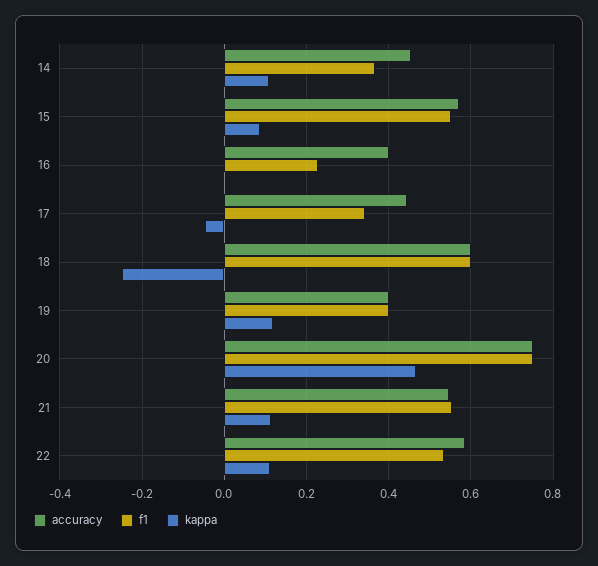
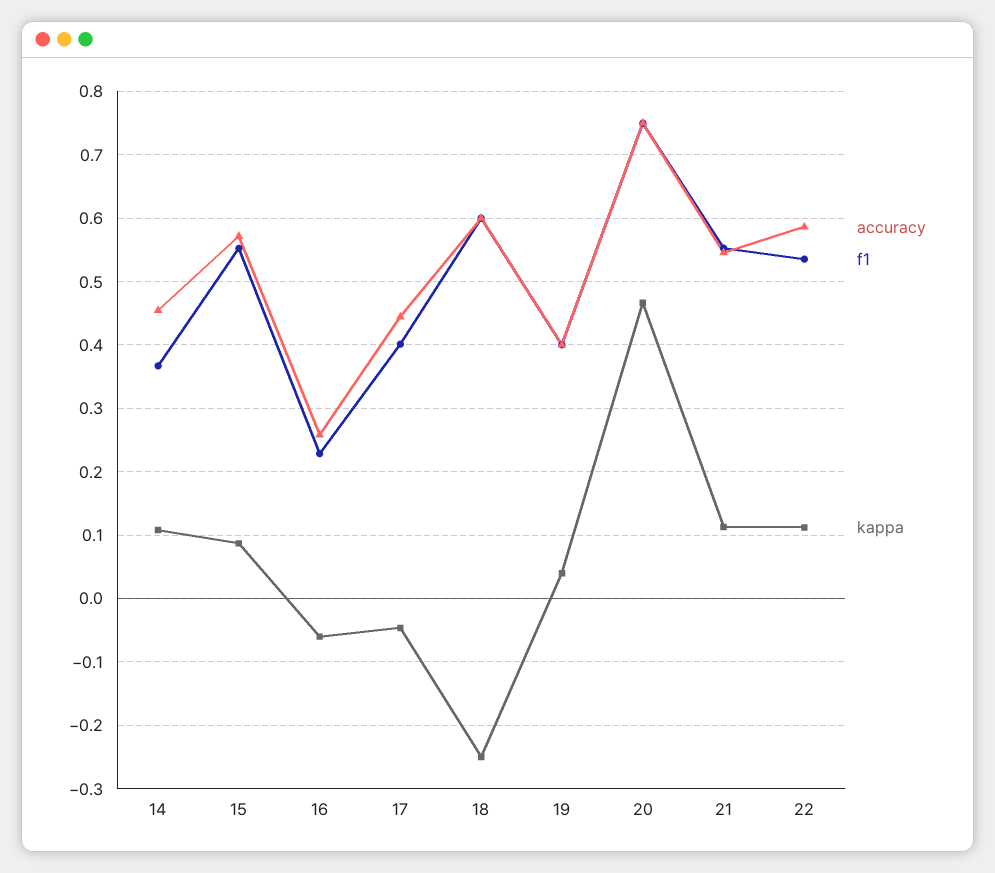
accuracy, 16: 0.4 -> 0.26
kappa, 16: 0 -> -0.06
f1, 17: 0.34 -> 0.4
kappa, 19: 0.12 -> 0.04

